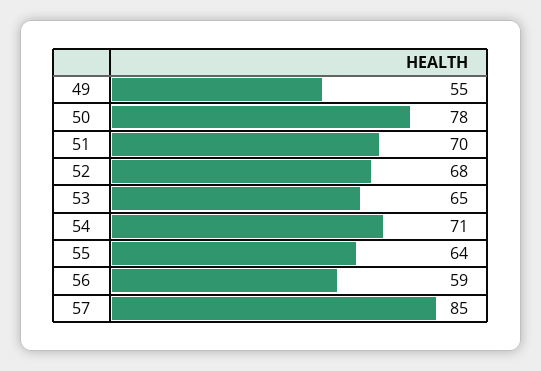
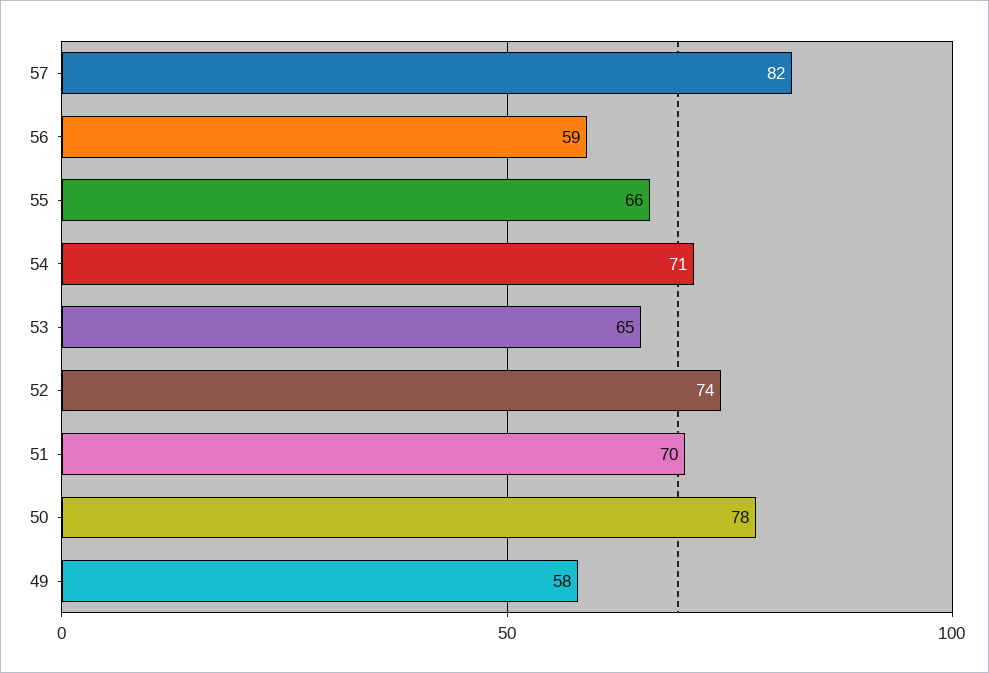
49: 55 -> 58
52: 68 -> 74
55: 64 -> 66
57: 85 -> 82

